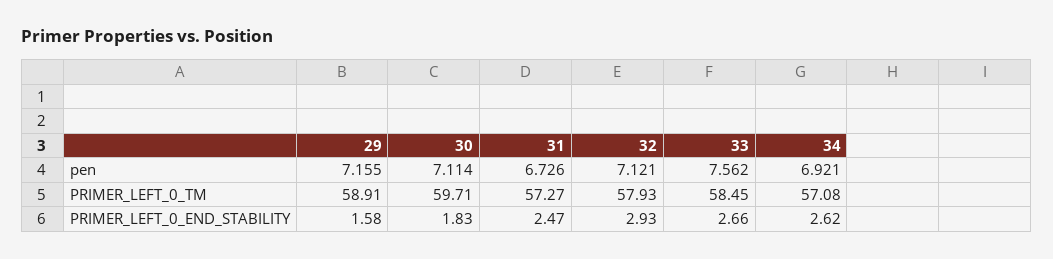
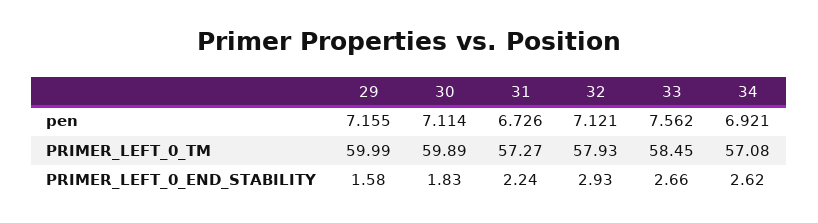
29, PRIMER_LEFT_0_TM: 58.91 -> 59.99
30, PRIMER_LEFT_0_TM: 59.71 -> 59.89
31, PRIMER_LEFT_0_END_STABILITY: 2.47 -> 2.24

